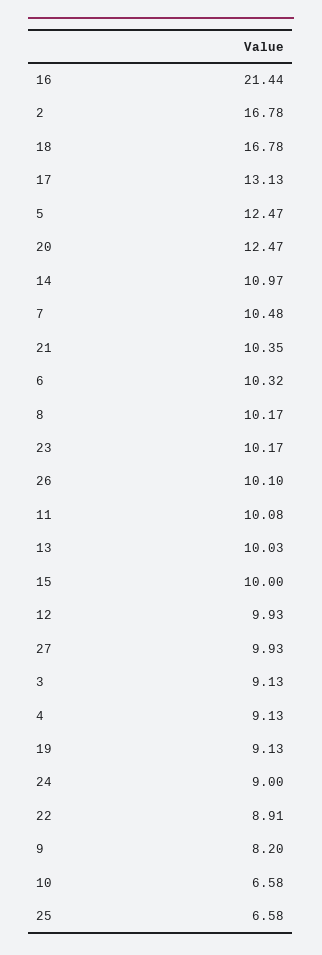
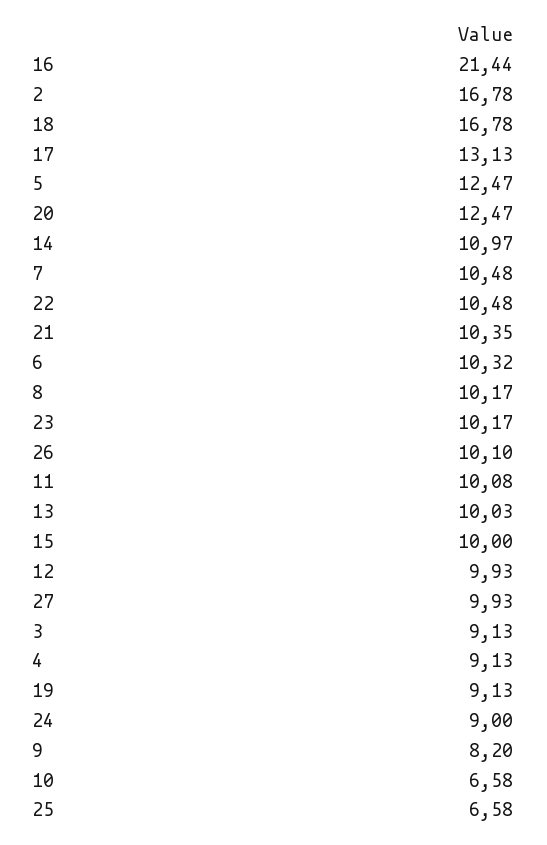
22: 8.91 -> 10.48

